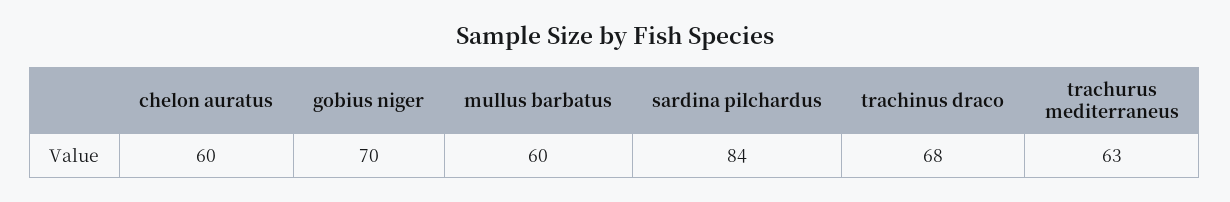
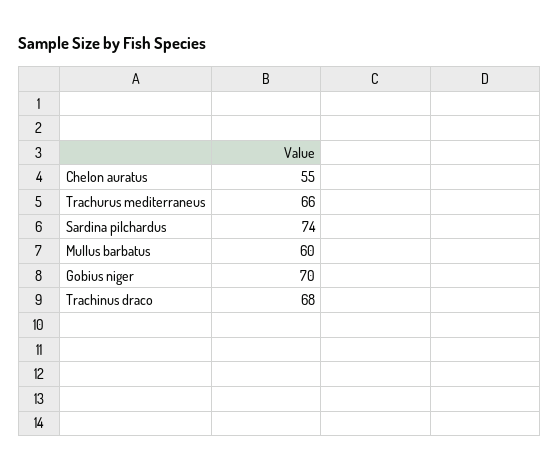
chelon auratus: 60 -> 55
sardina pilchardus: 84 -> 74
trachurus mediterraneus: 63 -> 66

